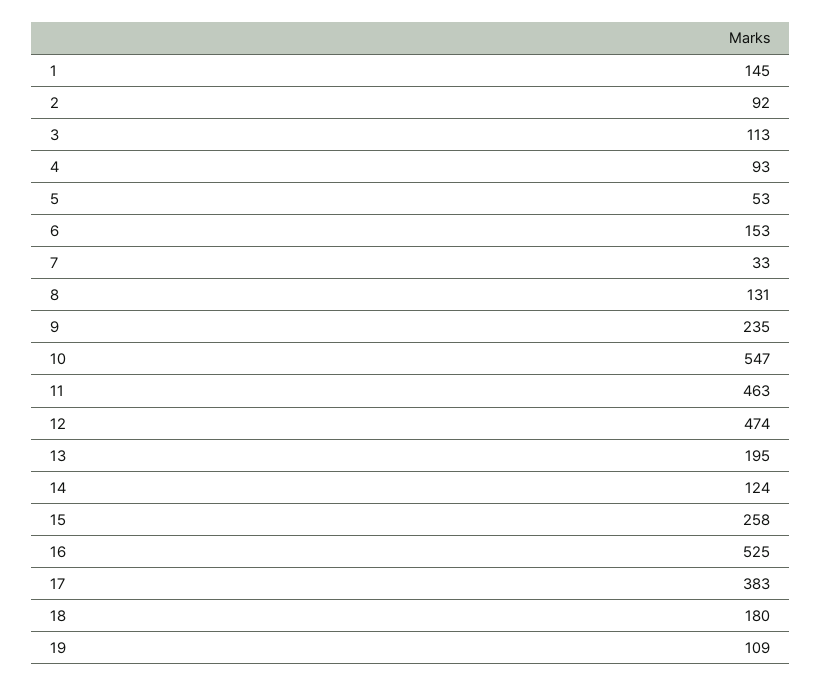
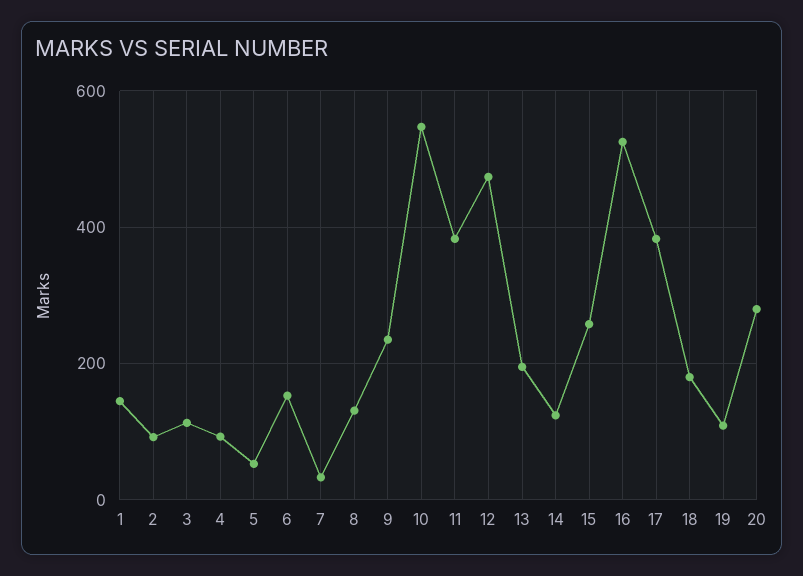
11: 463 -> 380
20: none -> 280

